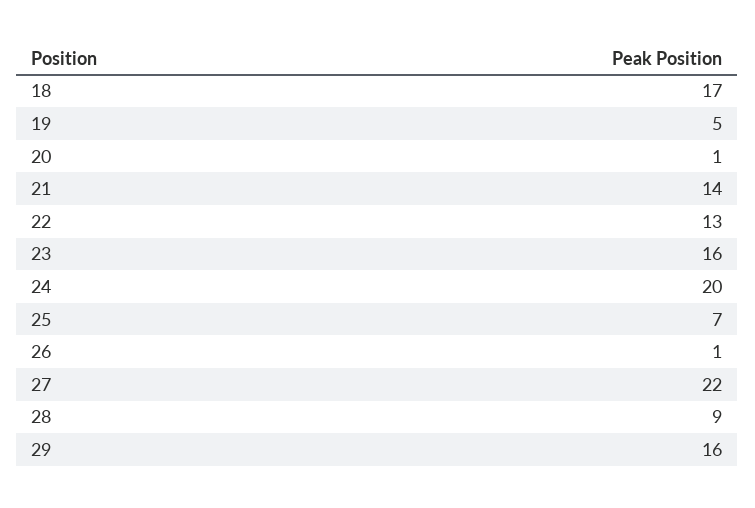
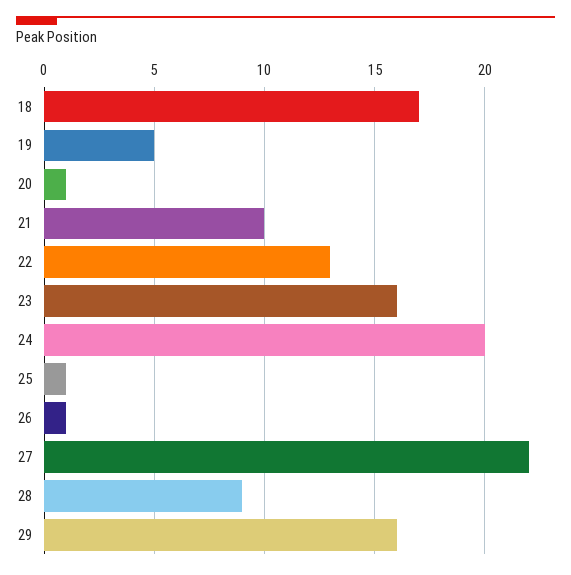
21: 14 -> 10
25: 7 -> 1

